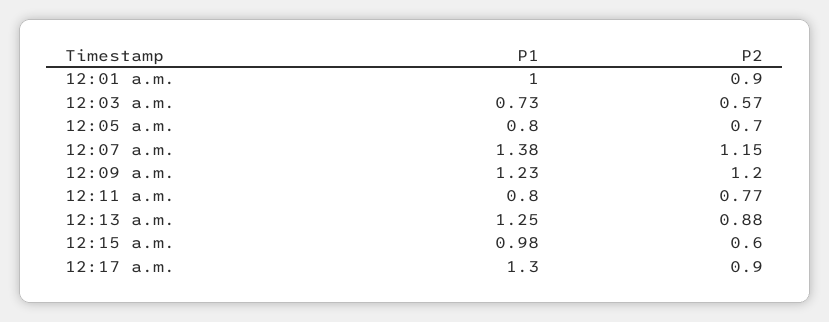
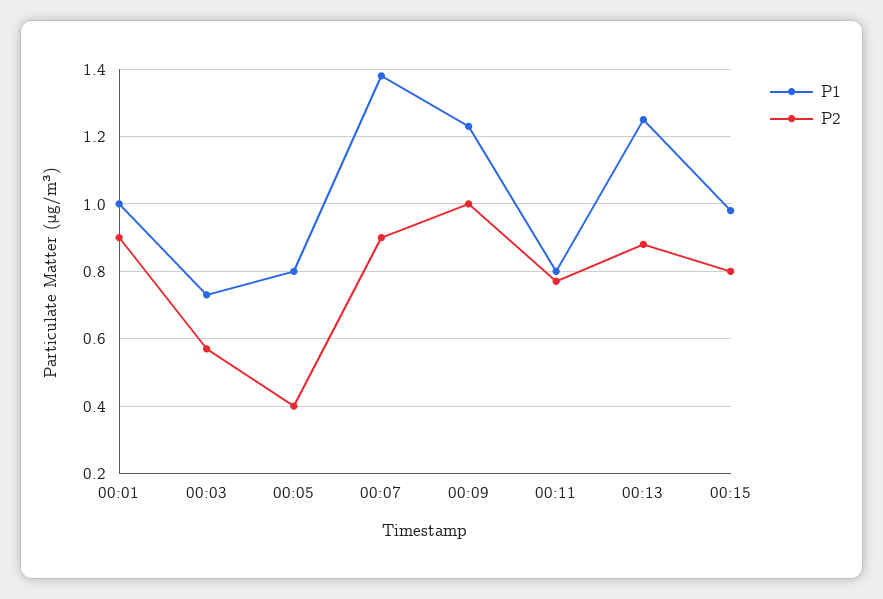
P2, 12:05 a.m.: 0.7 -> 0.4
P2, 12:07 a.m.: 1.15 -> 0.9
P2, 12:09 a.m.: 1.2 -> 1
P2, 12:15 a.m.: 0.6 -> 0.8
P1, 12:17 a.m.: 1.3 -> none
P2, 12:17 a.m.: 0.9 -> none

